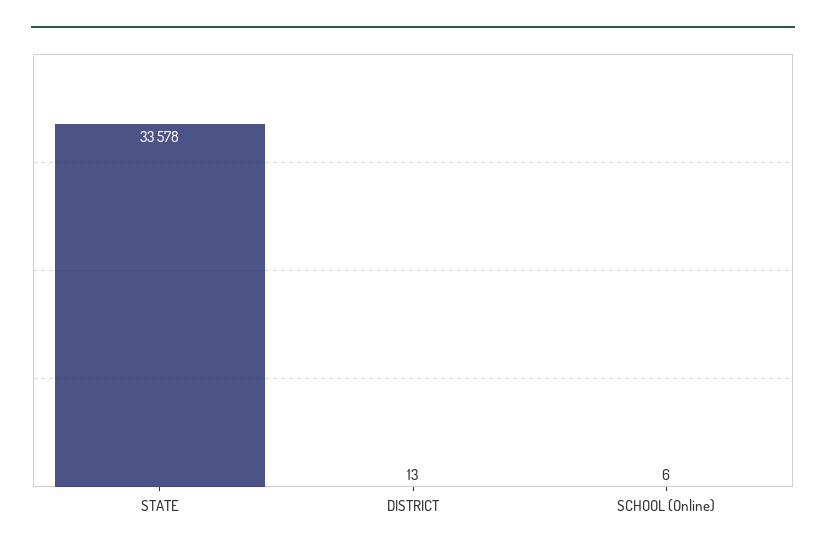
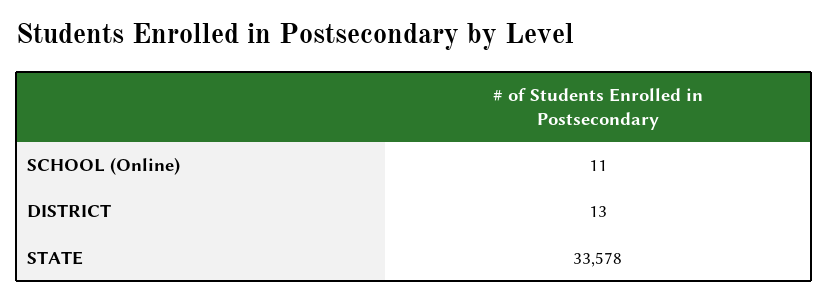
SCHOOL (Online): 6 -> 11

